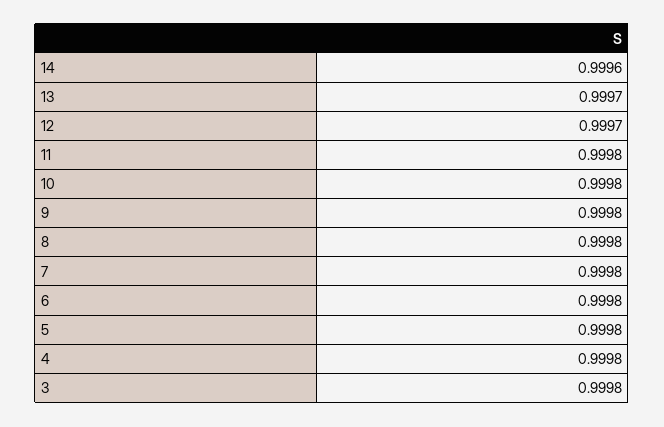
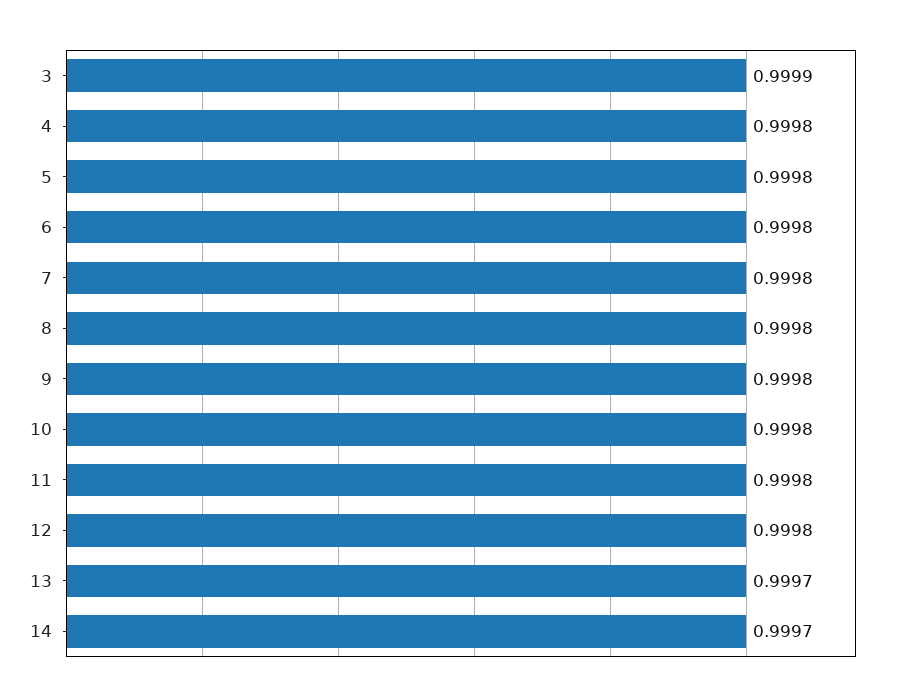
14: 0.9996 -> 0.9997
12: 0.9997 -> 0.9998
3: 0.9998 -> 0.9999

